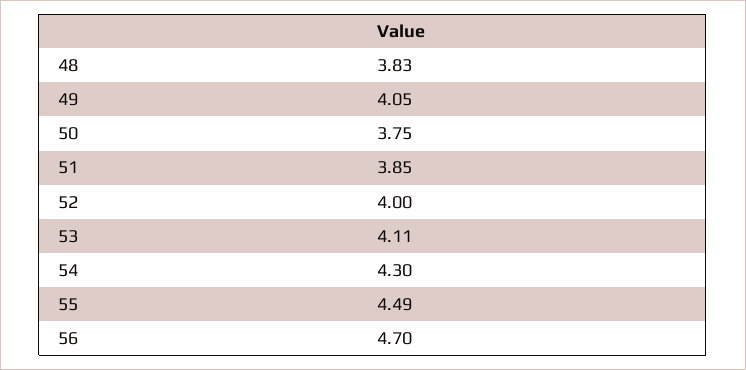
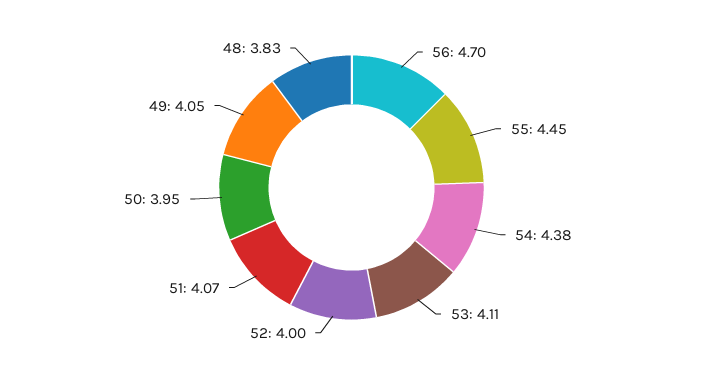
50: 3.75 -> 3.95
51: 3.85 -> 4.07
54: 4.3 -> 4.38
55: 4.49 -> 4.45

